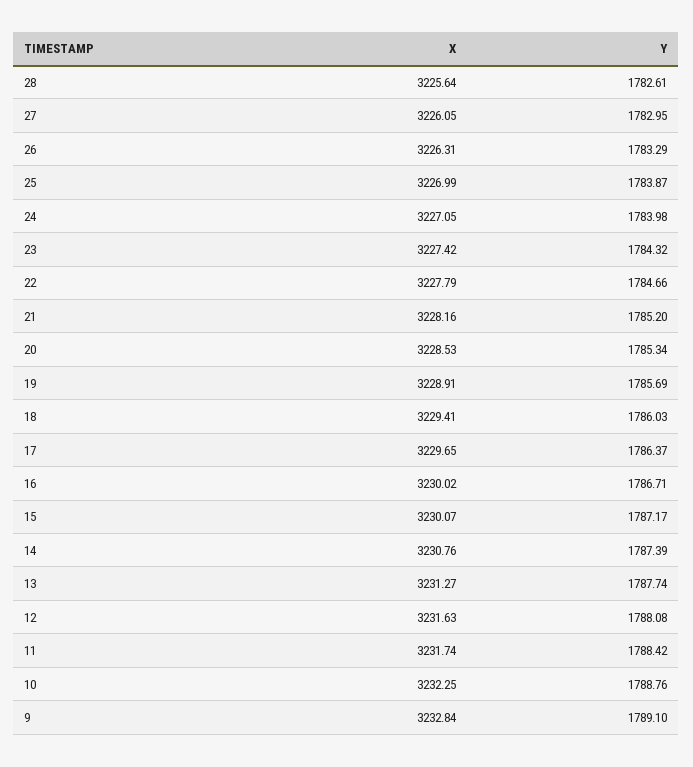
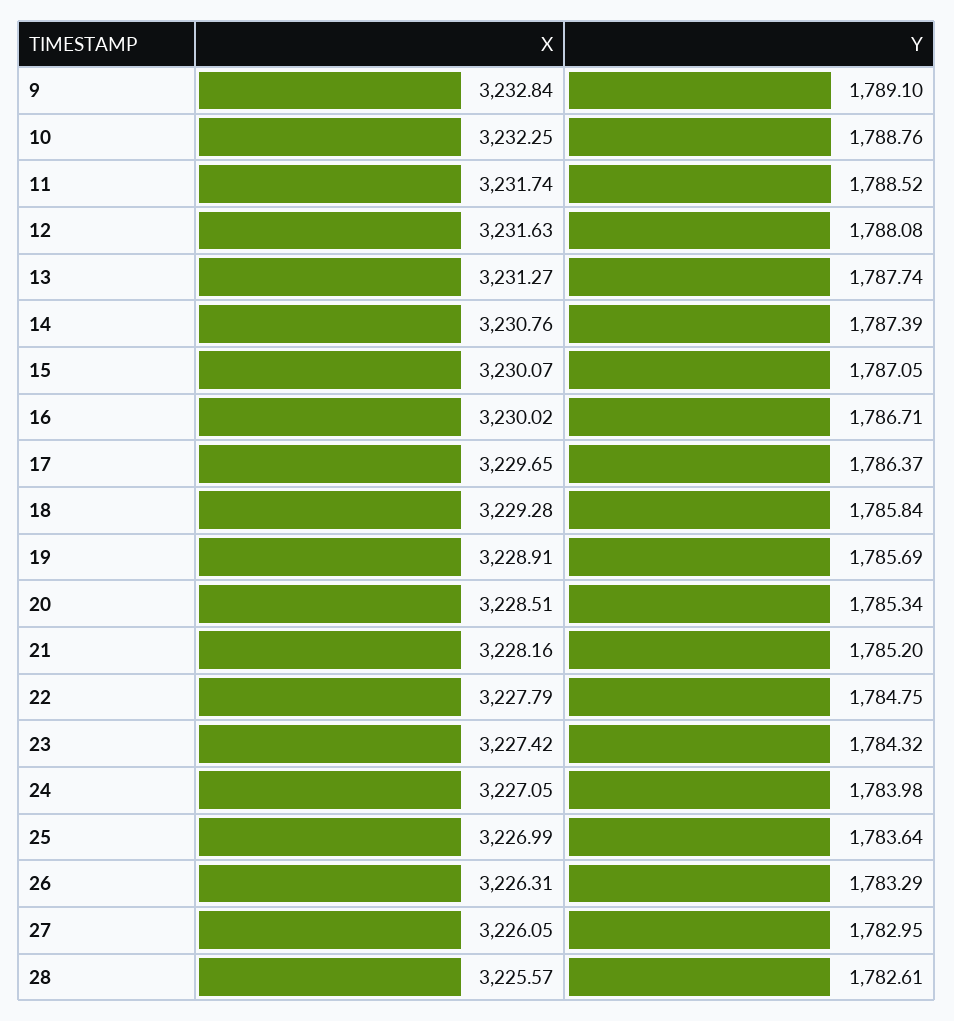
X, 28: 3225.64 -> 3225.57
Y, 25: 1783.87 -> 1783.64
Y, 22: 1784.66 -> 1784.75
X, 20: 3228.53 -> 3228.51
X, 18: 3229.41 -> 3229.28
Y, 18: 1786.03 -> 1785.84
Y, 15: 1787.17 -> 1787.05
Y, 11: 1788.42 -> 1788.52

